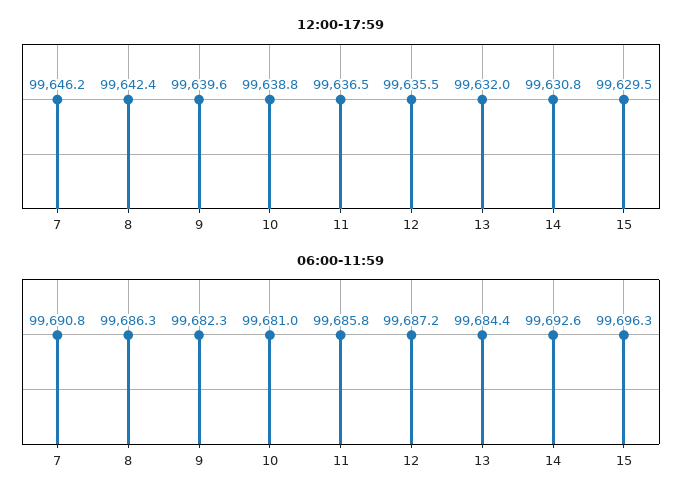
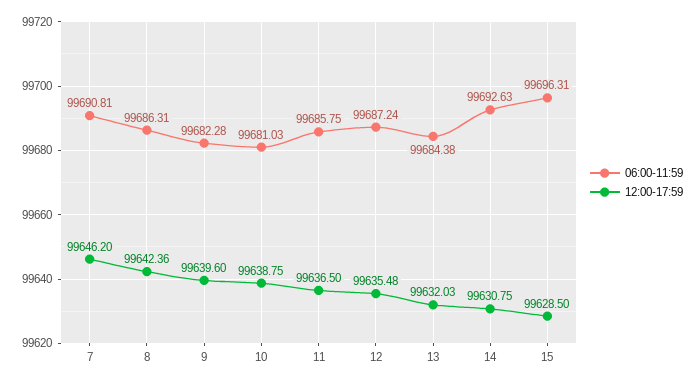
12:00-17:59, 15: 99629.5 -> 99628.5

